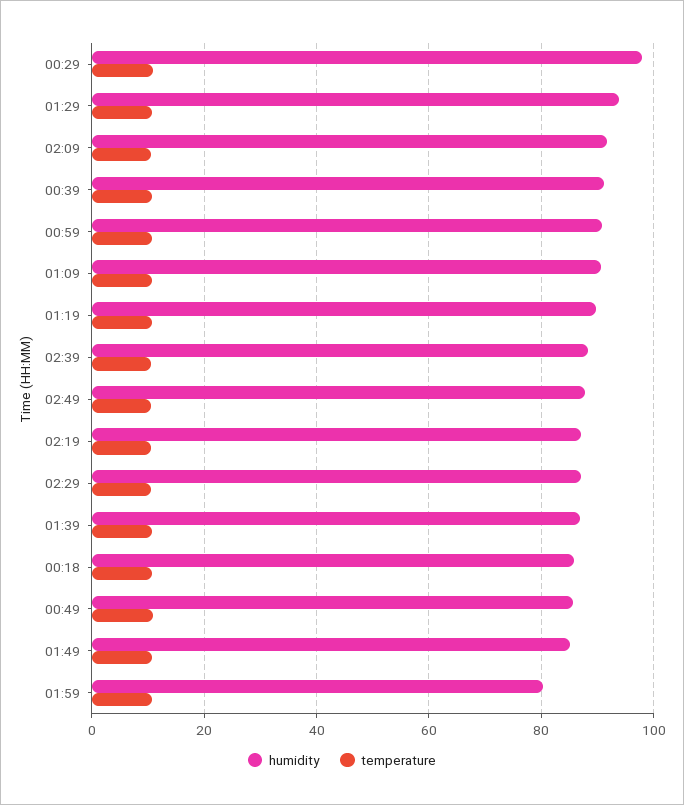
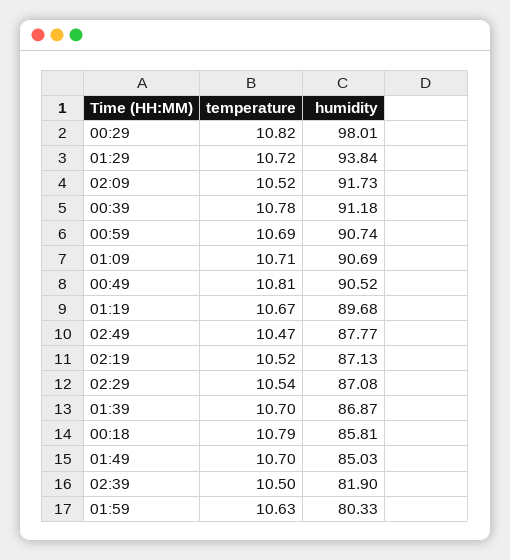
humidity, 02:39: 88 -> 81.9
humidity, 00:49: 86 -> 90.52

